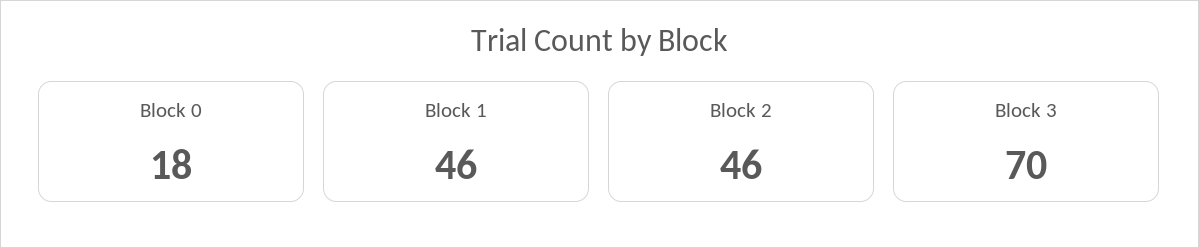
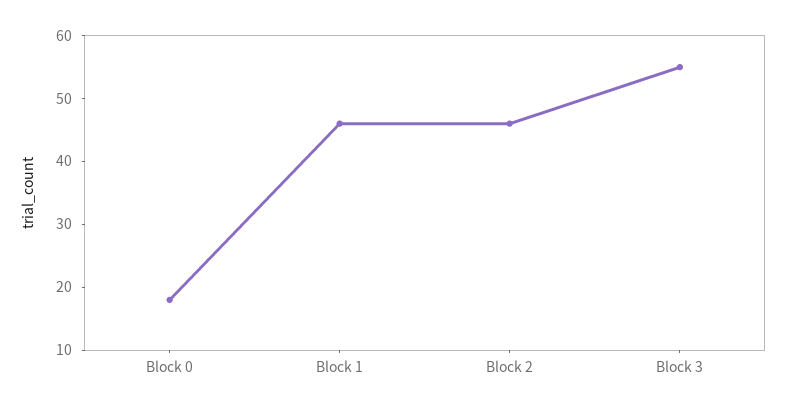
Block 3: 70 -> 55

